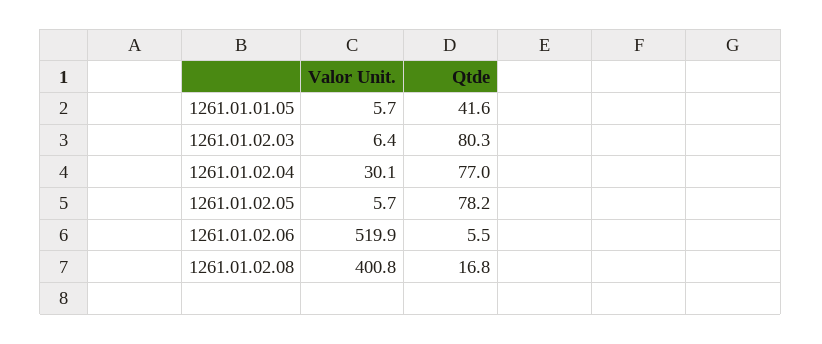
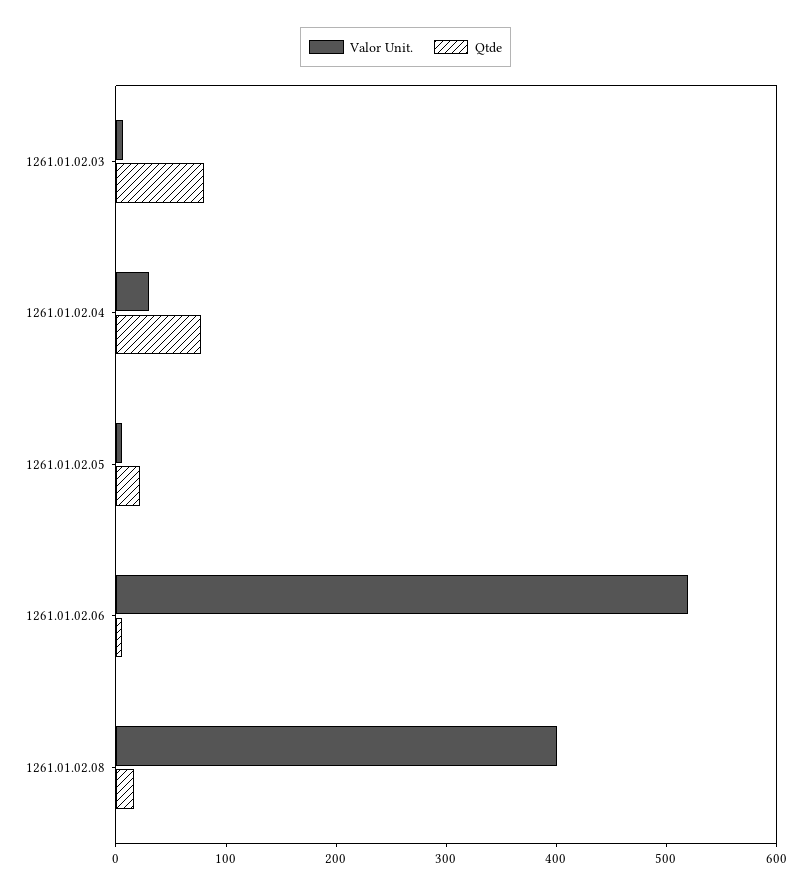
Valor Unit., 1261.01.01.05: 5.7 -> none
Qtde, 1261.01.01.05: 41.6 -> none
Qtde, 1261.01.02.05: 78.2 -> 20

